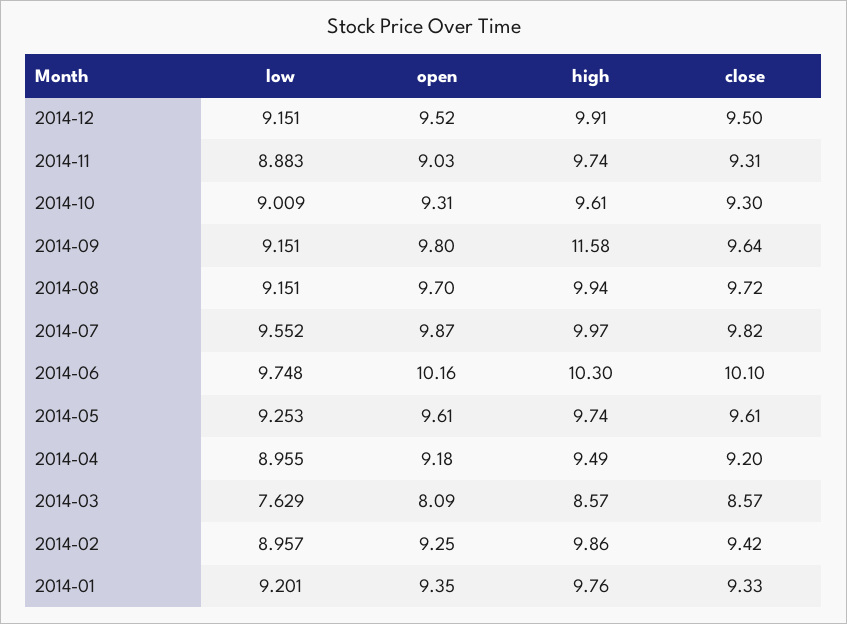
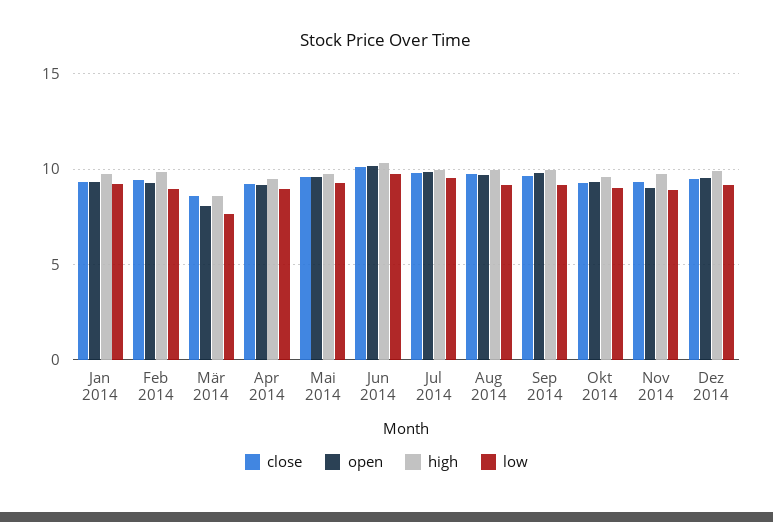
high, 2014-09: 11.58 -> 10

